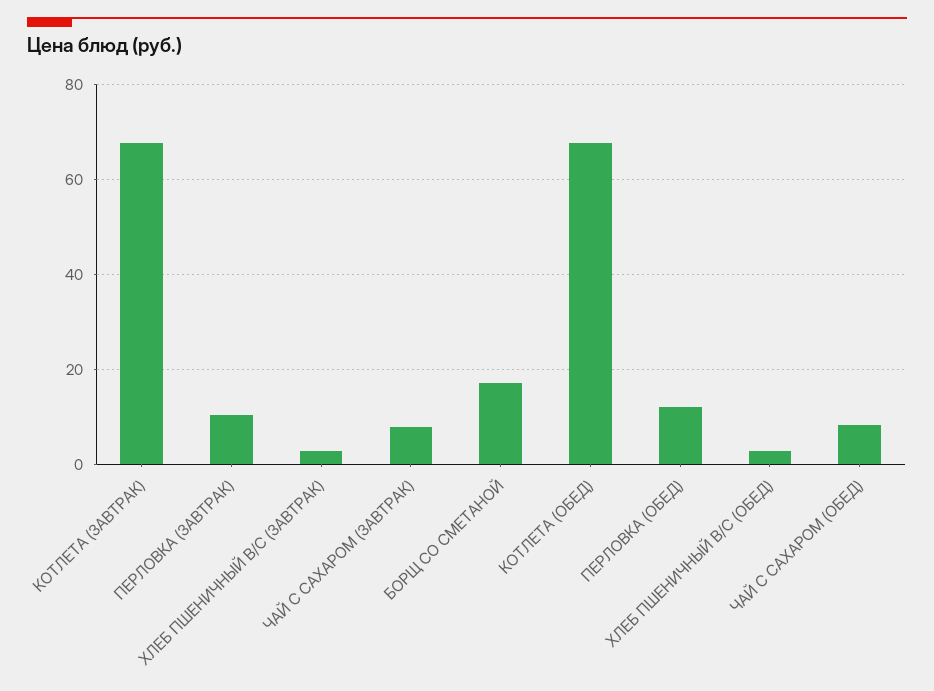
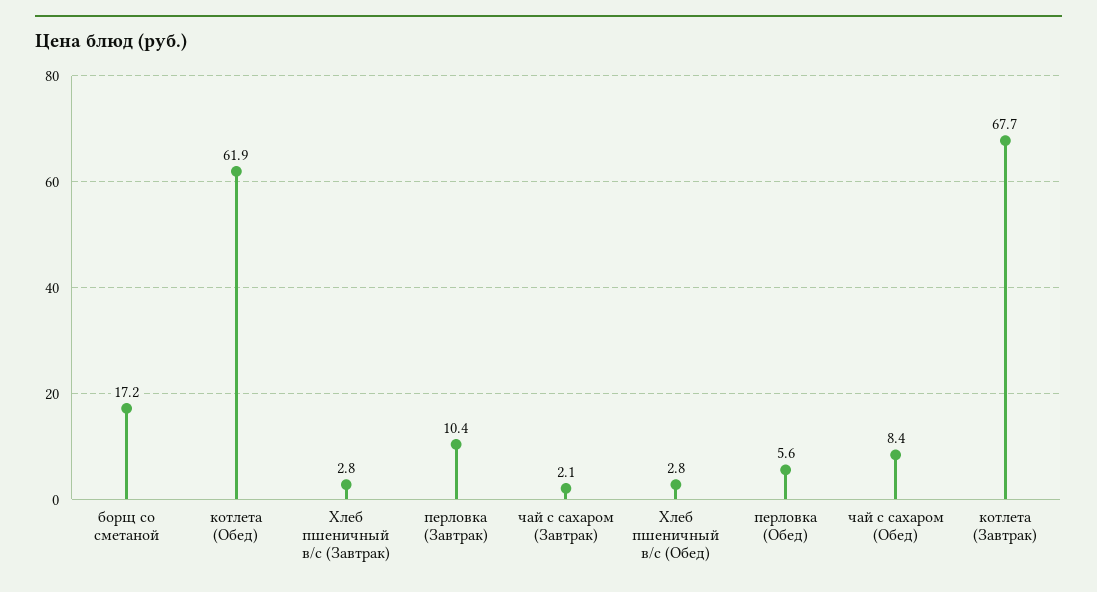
ЧАЙ С САХАРОМ (ЗАВТРАК): 8 -> 2.1
КОТЛЕТА (ОБЕД): 68 -> 61.9
ПЕРЛОВКА (ОБЕД): 12 -> 5.6

